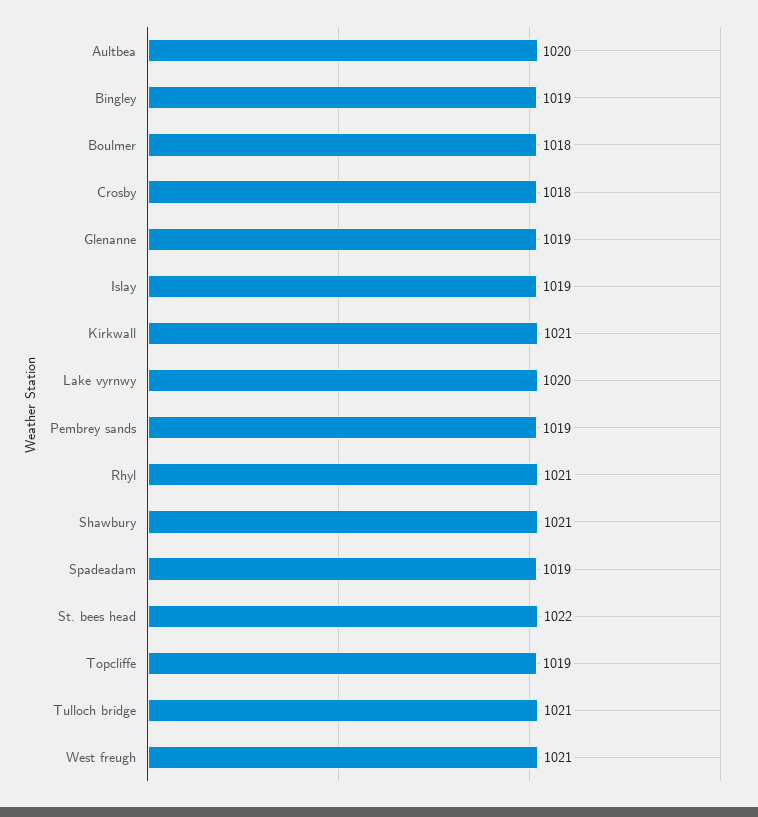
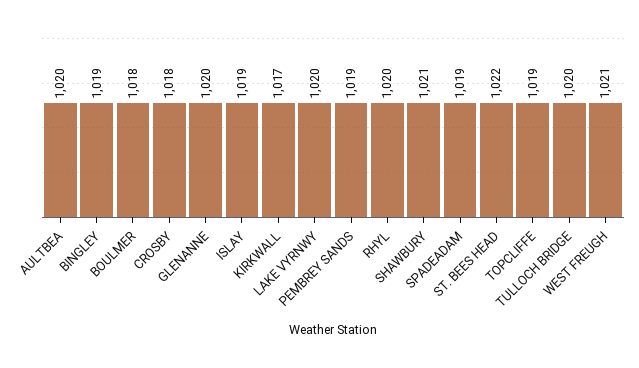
Glenanne: 1019 -> 1020
Kirkwall: 1021 -> 1017
Rhyl: 1021 -> 1020
Tulloch bridge: 1021 -> 1020

